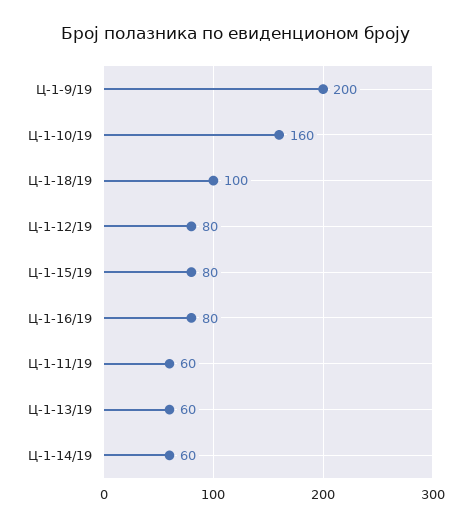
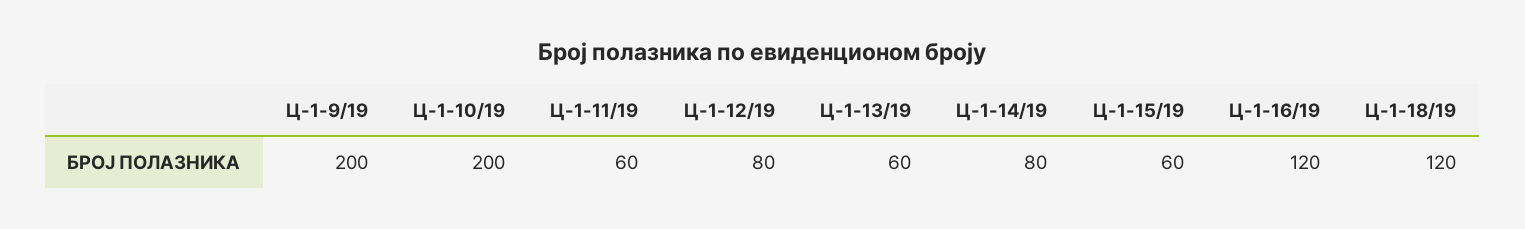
Ц-1-10/19: 160 -> 200
Ц-1-18/19: 100 -> 120
Ц-1-15/19: 80 -> 60
Ц-1-16/19: 80 -> 120
Ц-1-14/19: 60 -> 80

